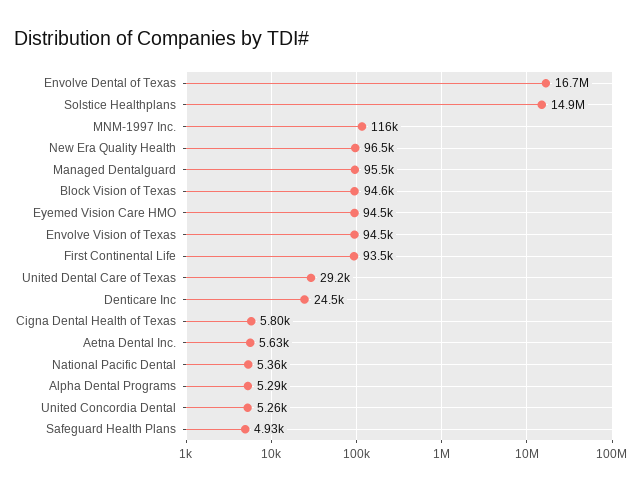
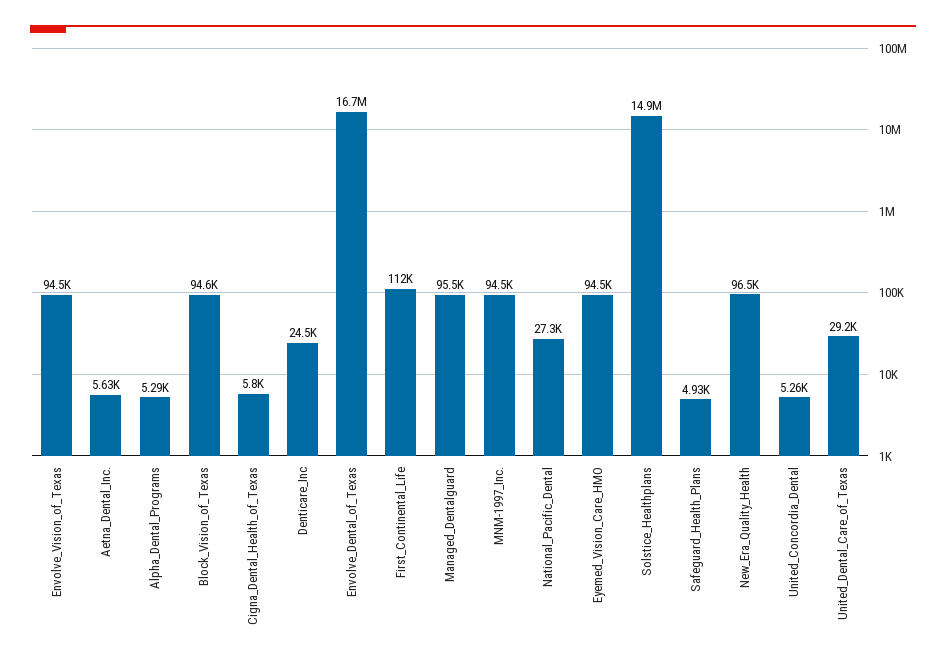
MNM-1997 Inc.: 116000 -> 94500
First Continental Life: 93500 -> 112000
National Pacific Dental: 5360 -> 27300

